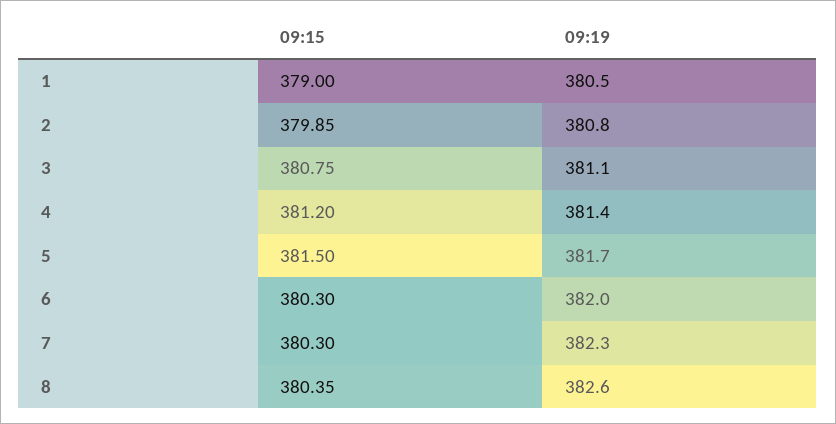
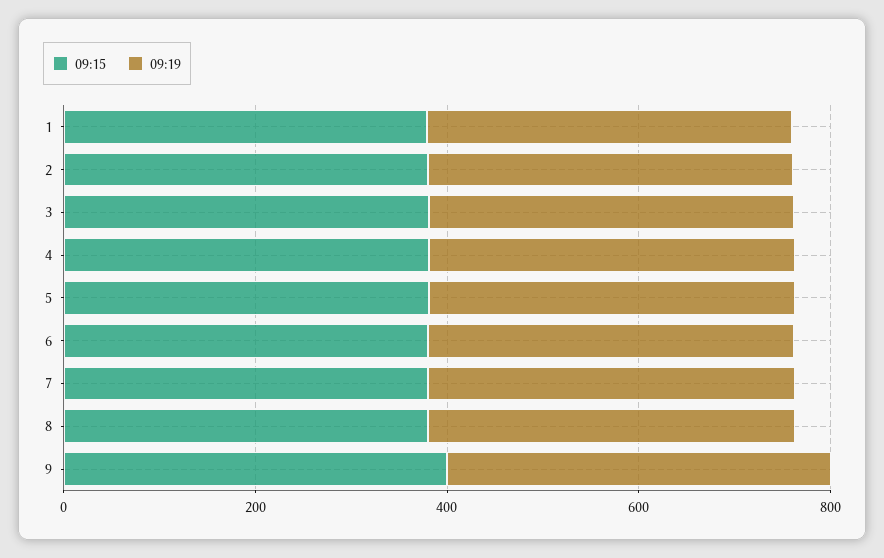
09:15, 9: none -> 400
09:19, 9: none -> 400

